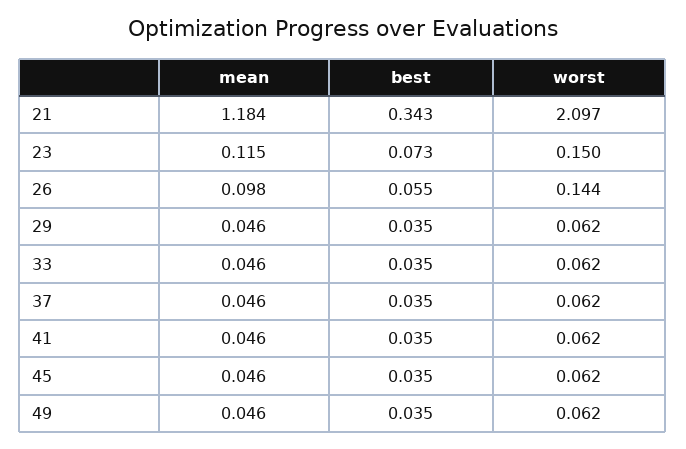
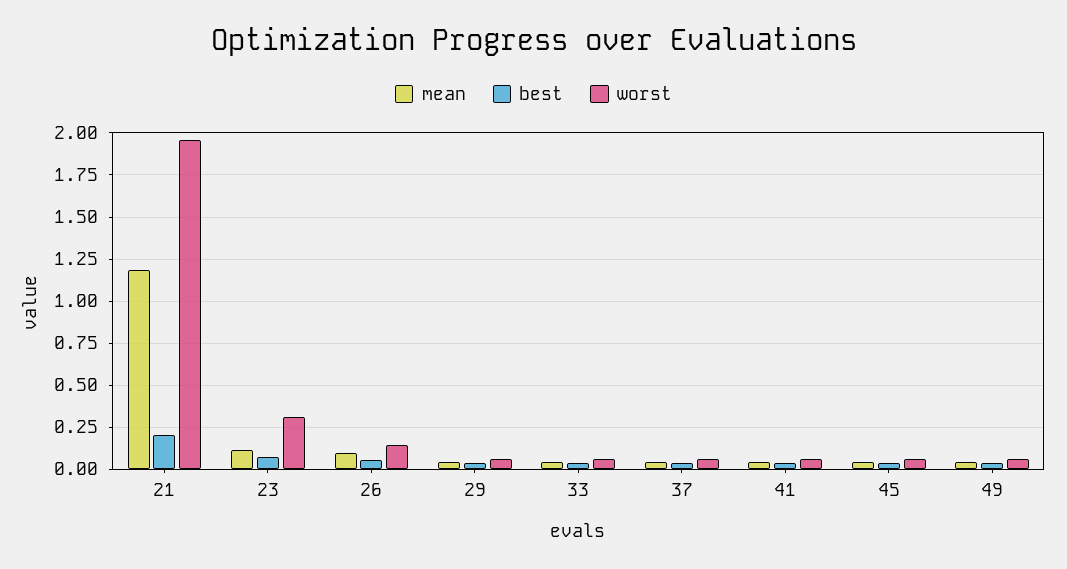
best, 21: 0.343 -> 0.2
worst, 21: 2.097 -> 1.95
worst, 23: 0.15 -> 0.3

